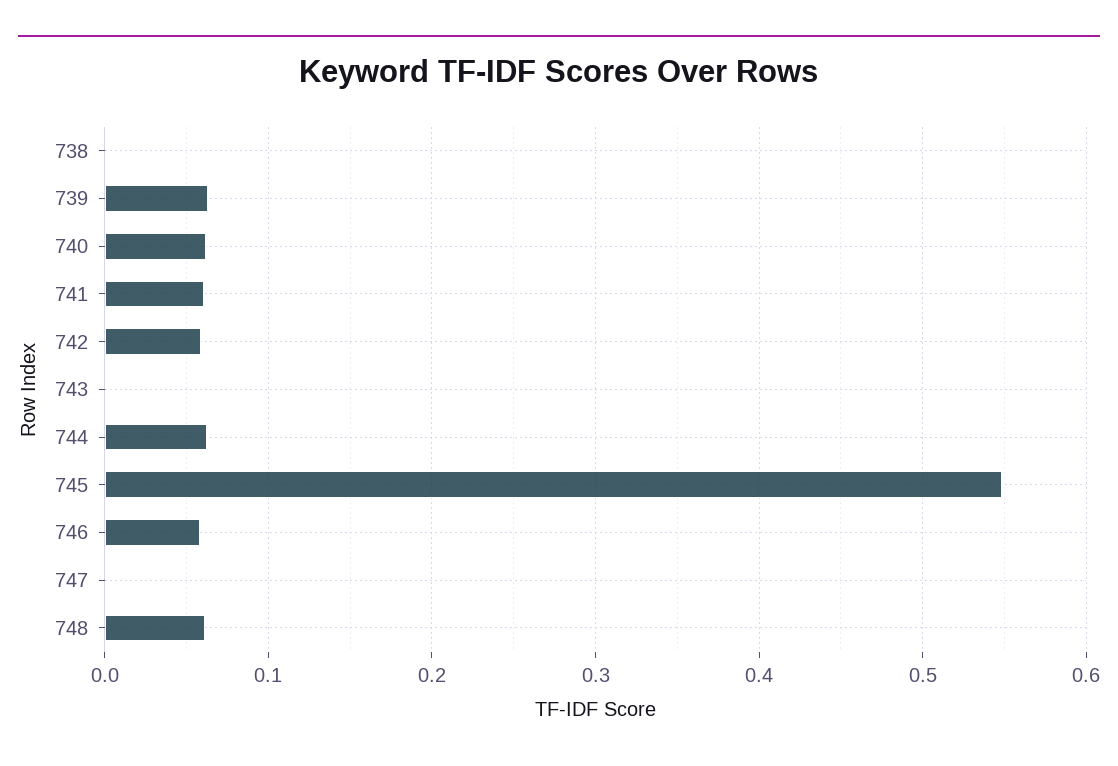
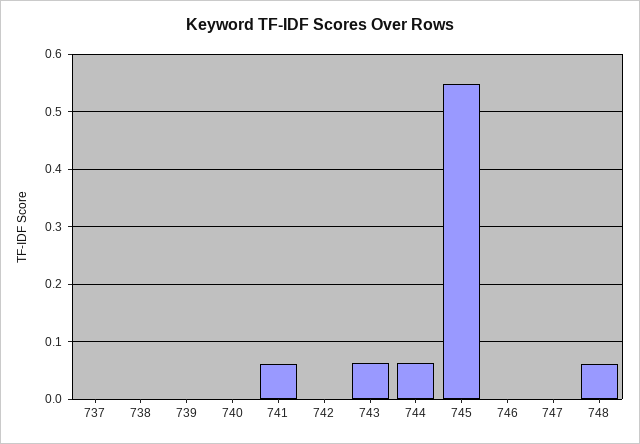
739: 0.06 -> 0
740: 0.06 -> 0
742: 0.06 -> 0
743: 0 -> 0.06
746: 0.06 -> 0
737: none -> 0

